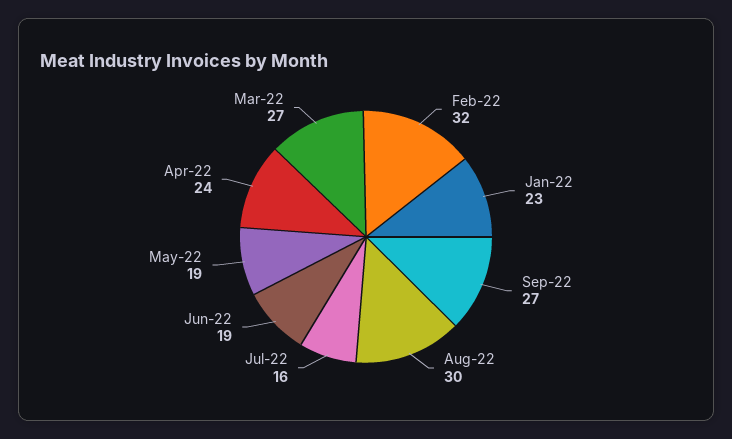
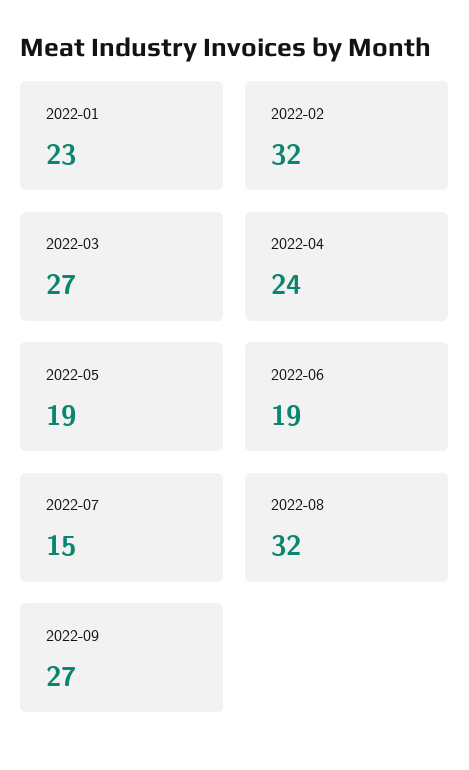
Aug-22: 30 -> 32
Jul-22: 16 -> 15

